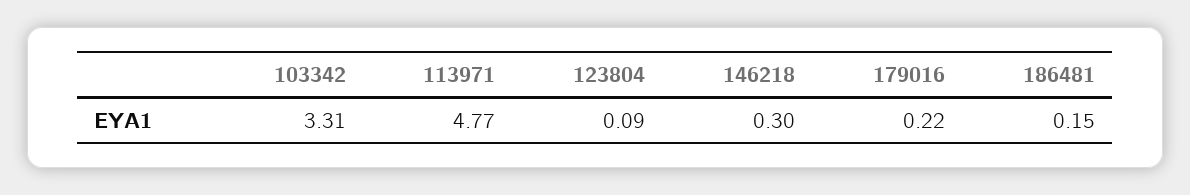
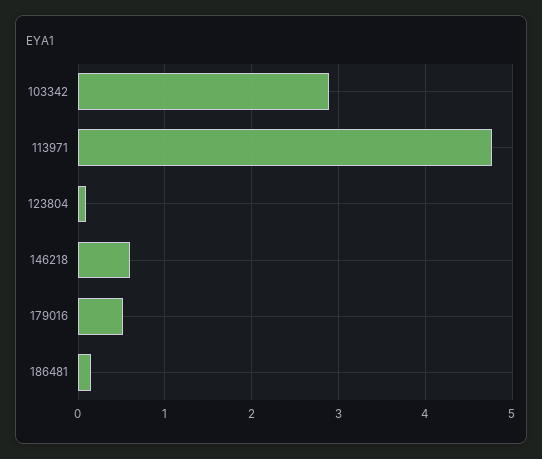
103342: 3.31 -> 2.9
146218: 0.3 -> 0.6
179016: 0.22 -> 0.5

